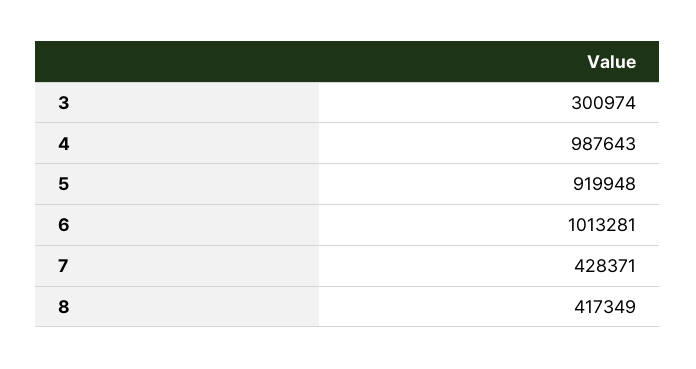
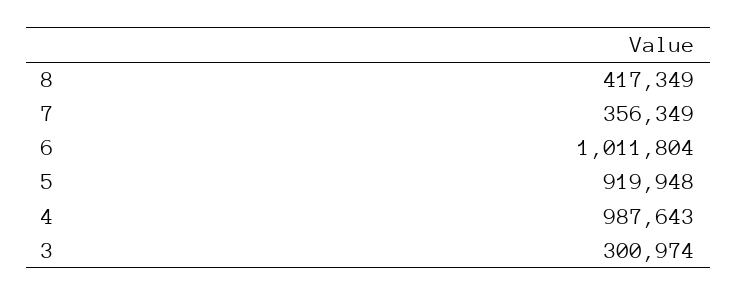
6: 1013281 -> 1011804
7: 428371 -> 356349

